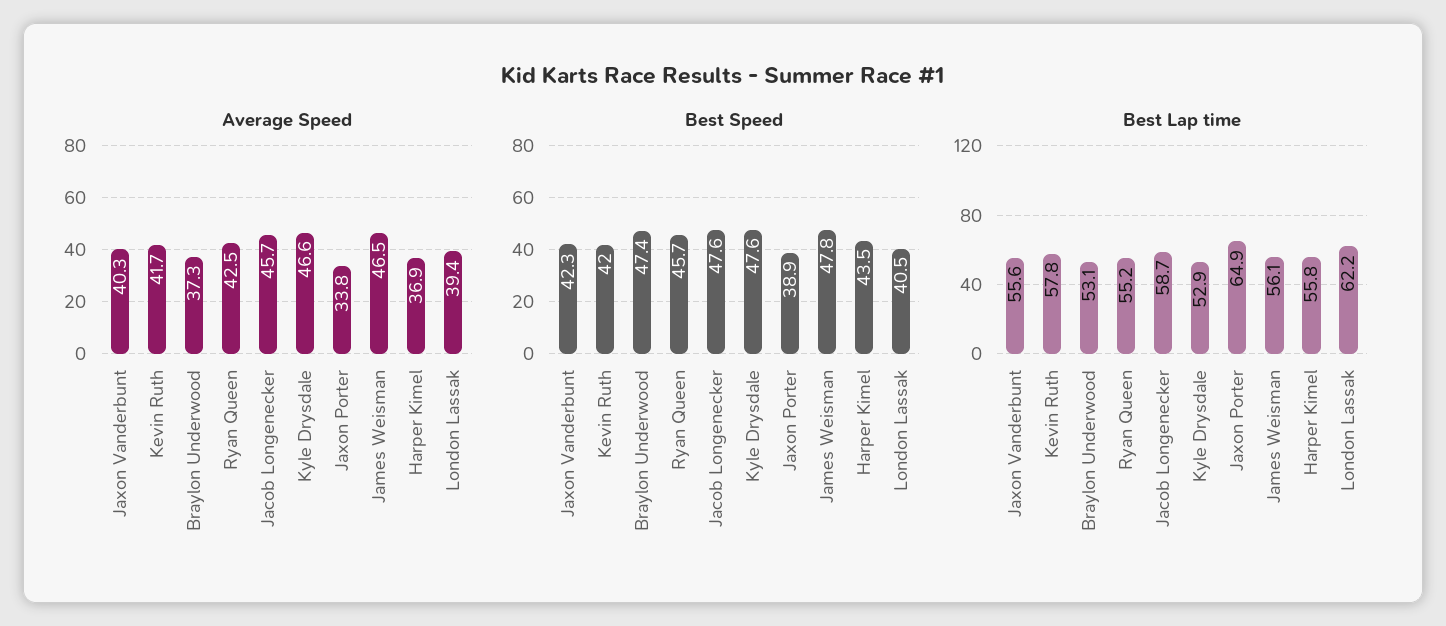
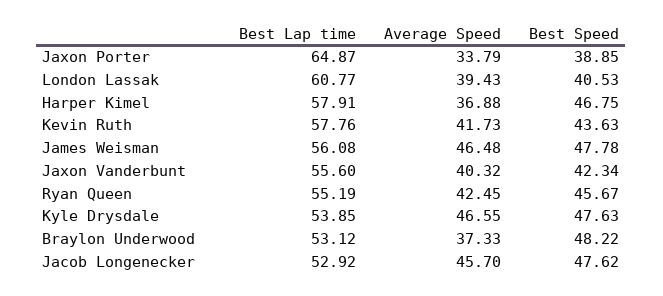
Best Speed, Kevin Ruth: 42 -> 43.63
Best Speed, Braylon Underwood: 47.4 -> 48.22
Best Speed, Harper Kimel: 43.5 -> 46.75
Best Lap time, Jacob Longenecker: 58.7 -> 52.92
Best Lap time, Kyle Drysdale: 52.9 -> 53.85
Best Lap time, Harper Kimel: 55.8 -> 57.91
Best Lap time, London Lassak: 62.2 -> 60.77

